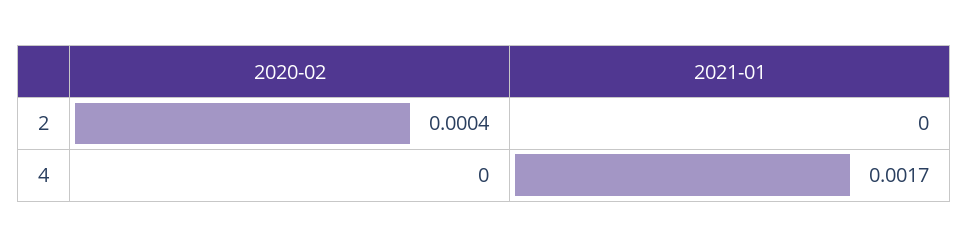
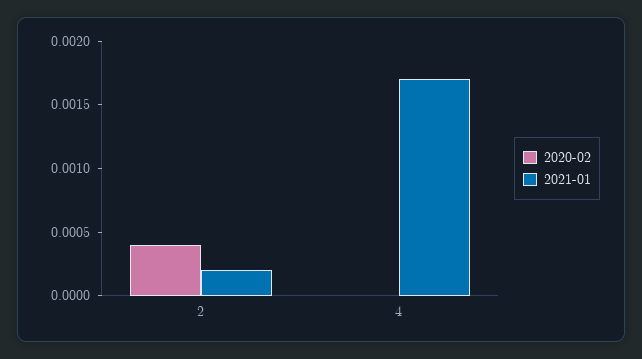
2021-01, 2: 0 -> 0.0002

